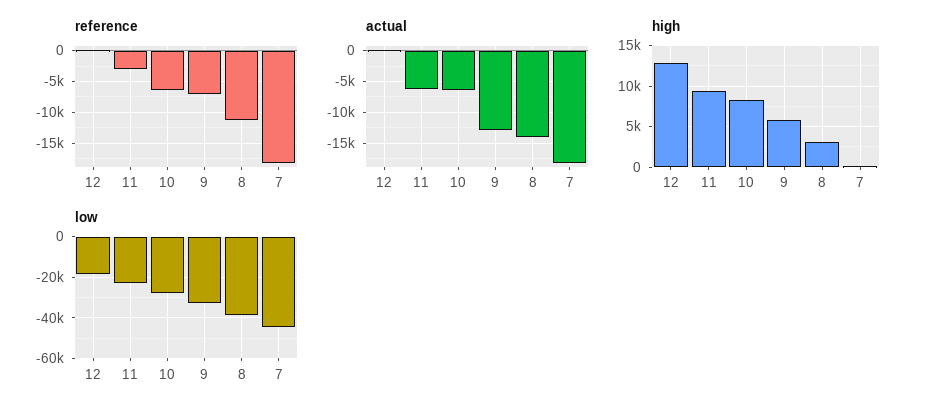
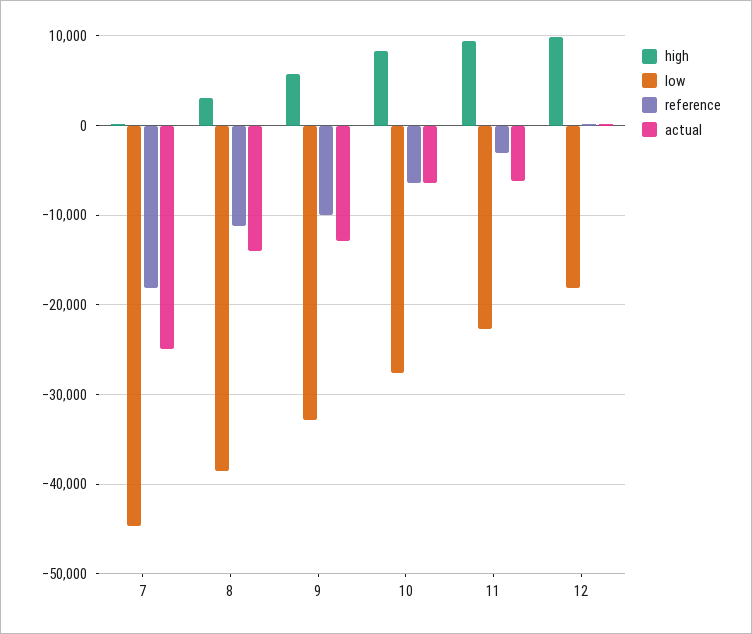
reference, 9: -7000 -> -10000
actual, 7: -18000 -> -25000
high, 12: 13000 -> 10000

